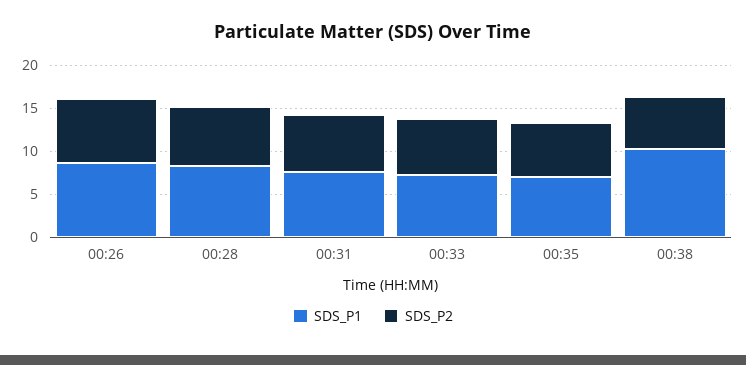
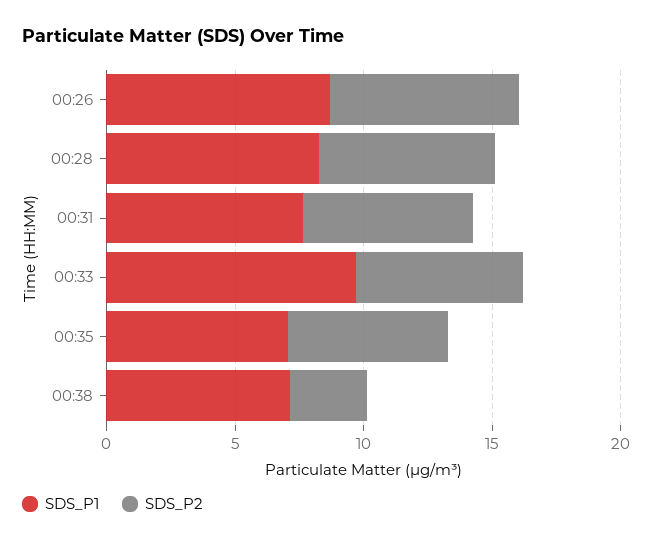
SDS_P1, 00:33: 7 -> 10
SDS_P1, 00:38: 10 -> 7
SDS_P2, 00:38: 6 -> 3

